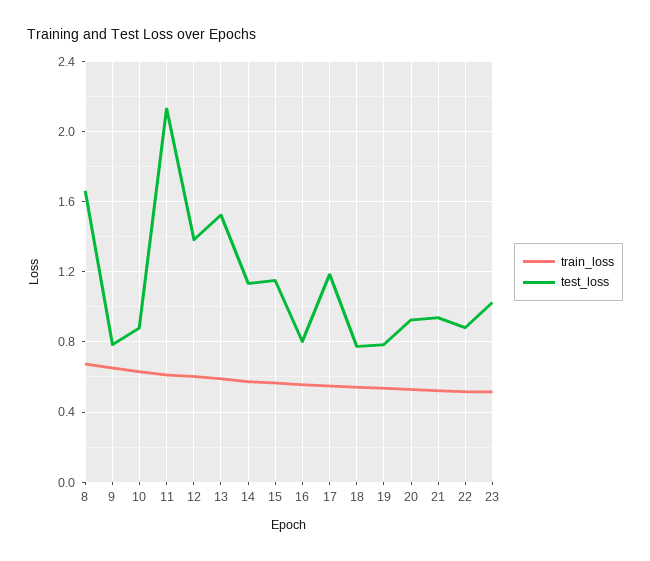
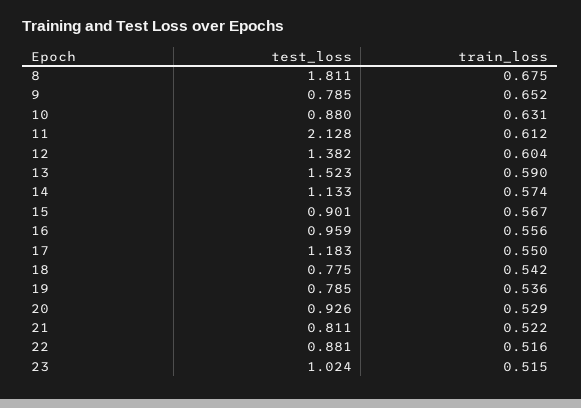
test_loss, 8: 1.65 -> 1.811
test_loss, 15: 1.15 -> 0.901
test_loss, 16: 0.8 -> 0.959
test_loss, 21: 0.95 -> 0.811

